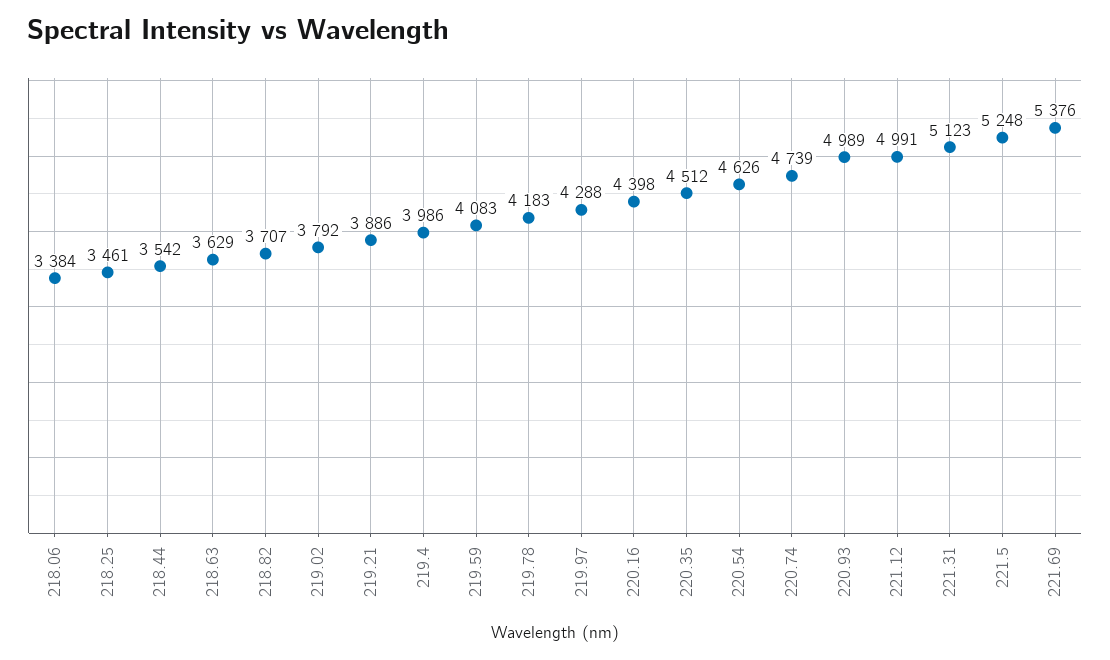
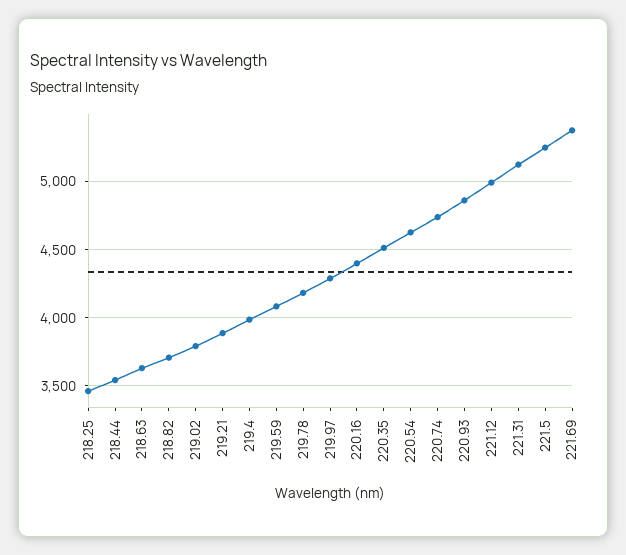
218.06: 3384 -> none
220.93: 4989 -> 4850

